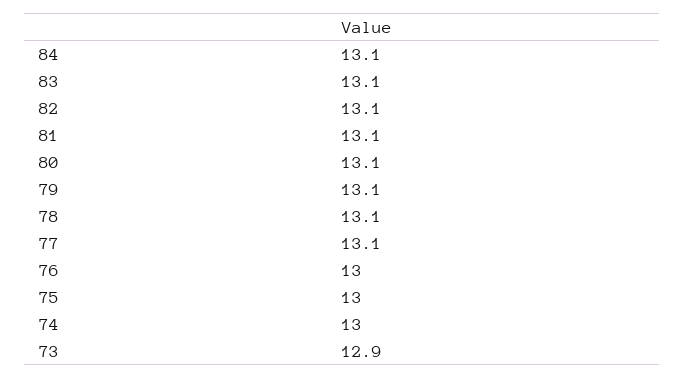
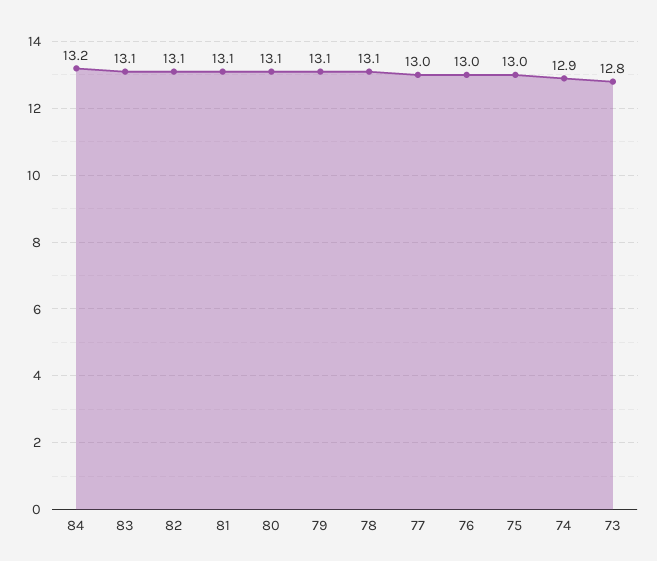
84: 13.1 -> 13.2
77: 13.1 -> 13
74: 13 -> 12.9
73: 12.9 -> 12.8

